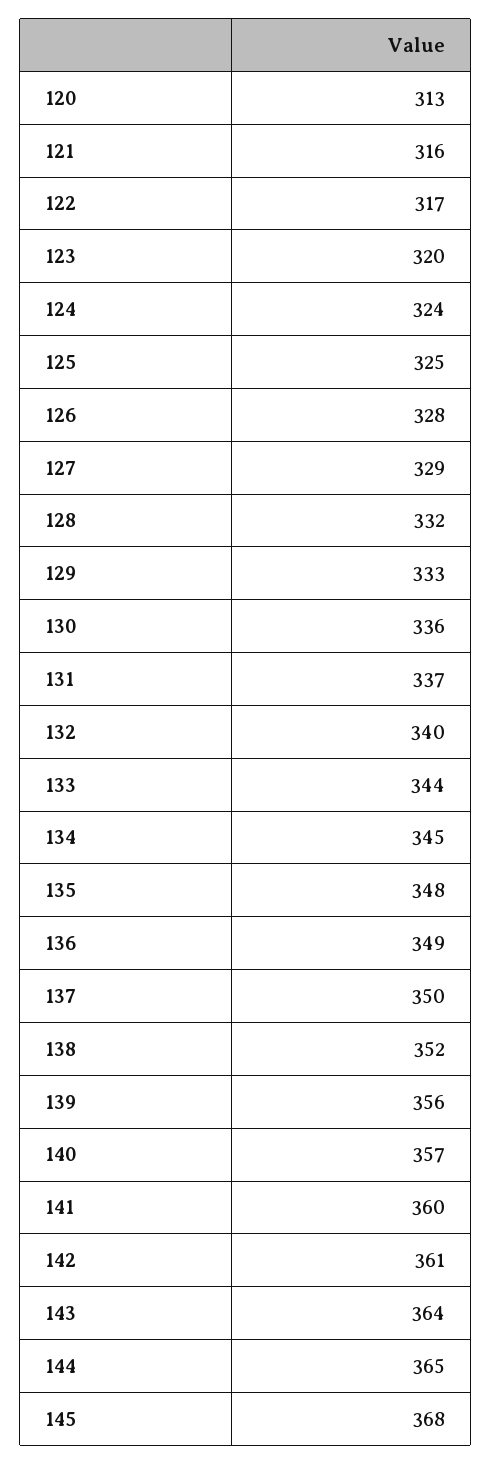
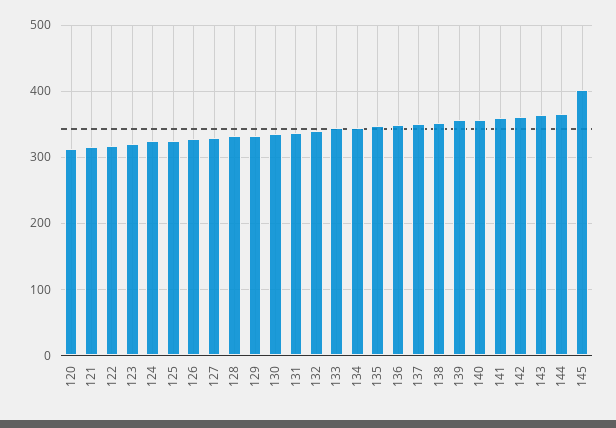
145: 368 -> 400

